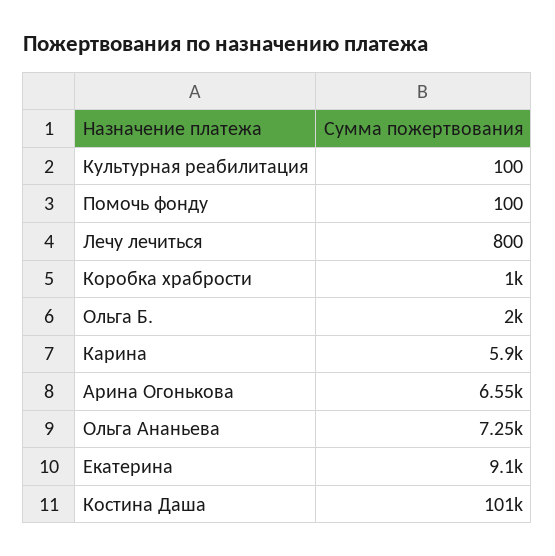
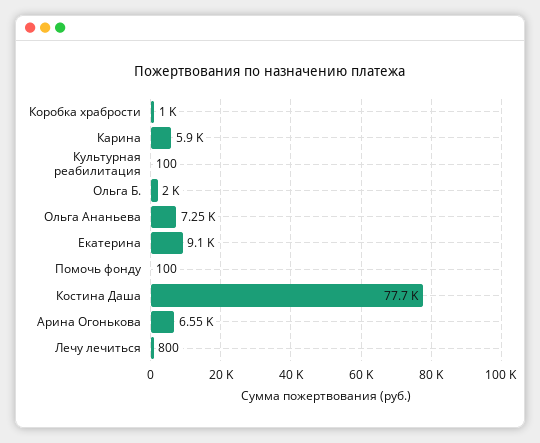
Костина Даша: 101000 -> 77700

